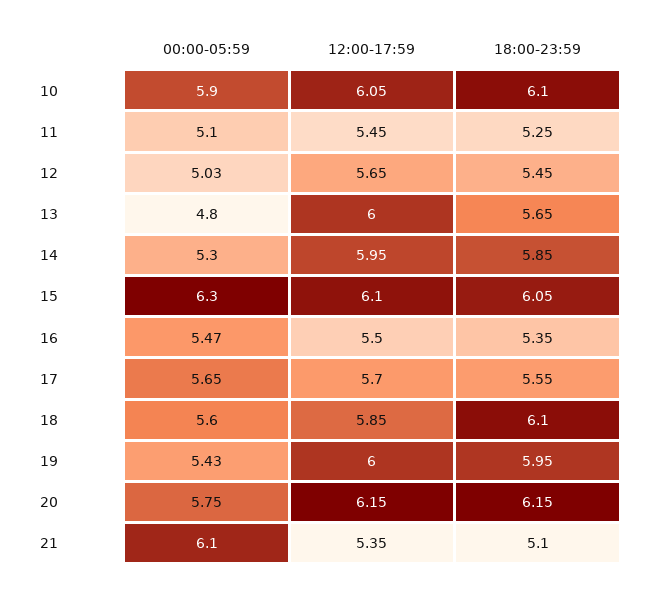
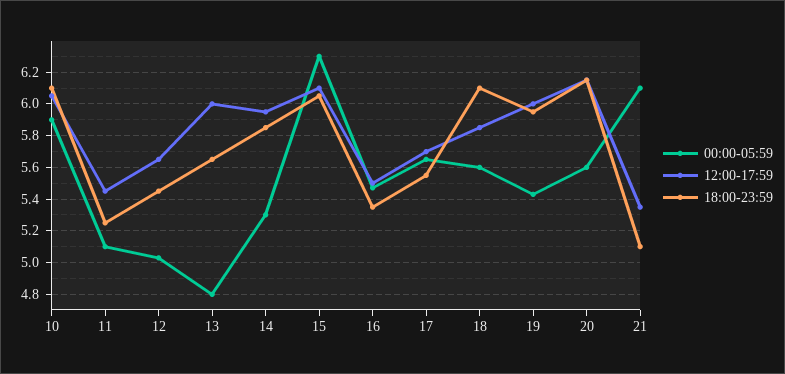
00:00-05:59, 20: 5.75 -> 5.6

